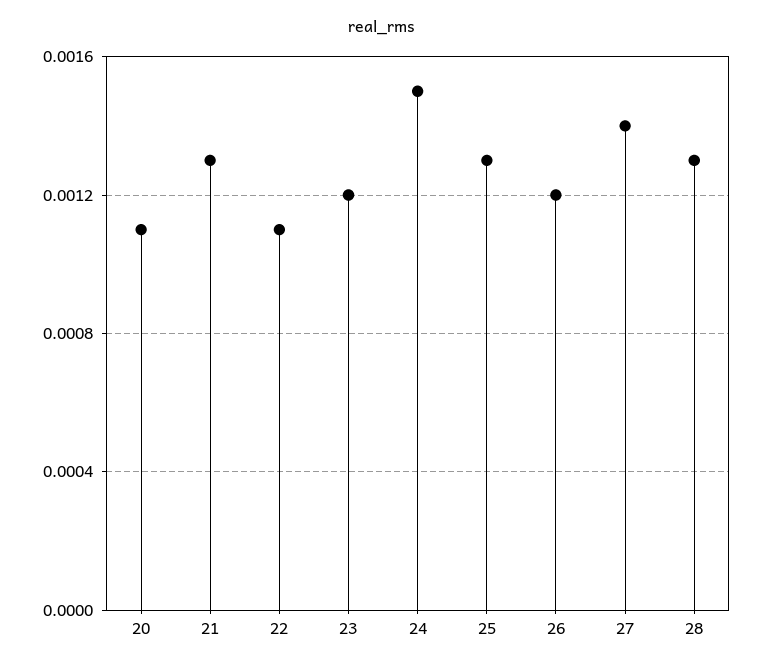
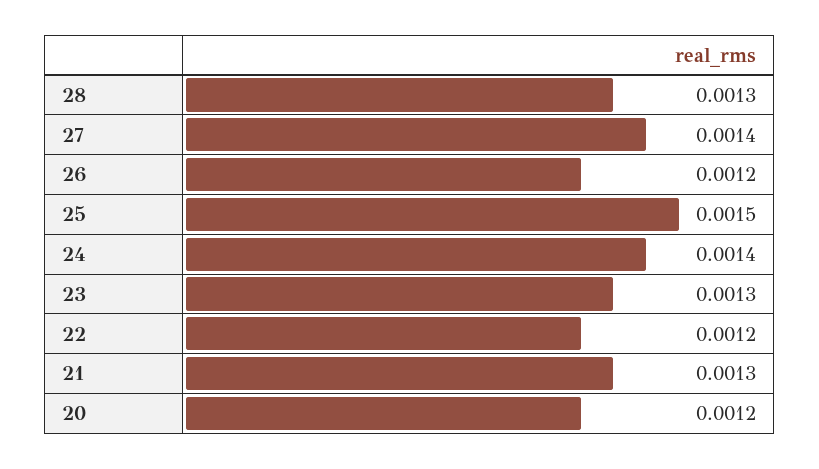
20: 0.0011 -> 0.0012
22: 0.0011 -> 0.0012
23: 0.0012 -> 0.0013
24: 0.0015 -> 0.0014
25: 0.0013 -> 0.0015

